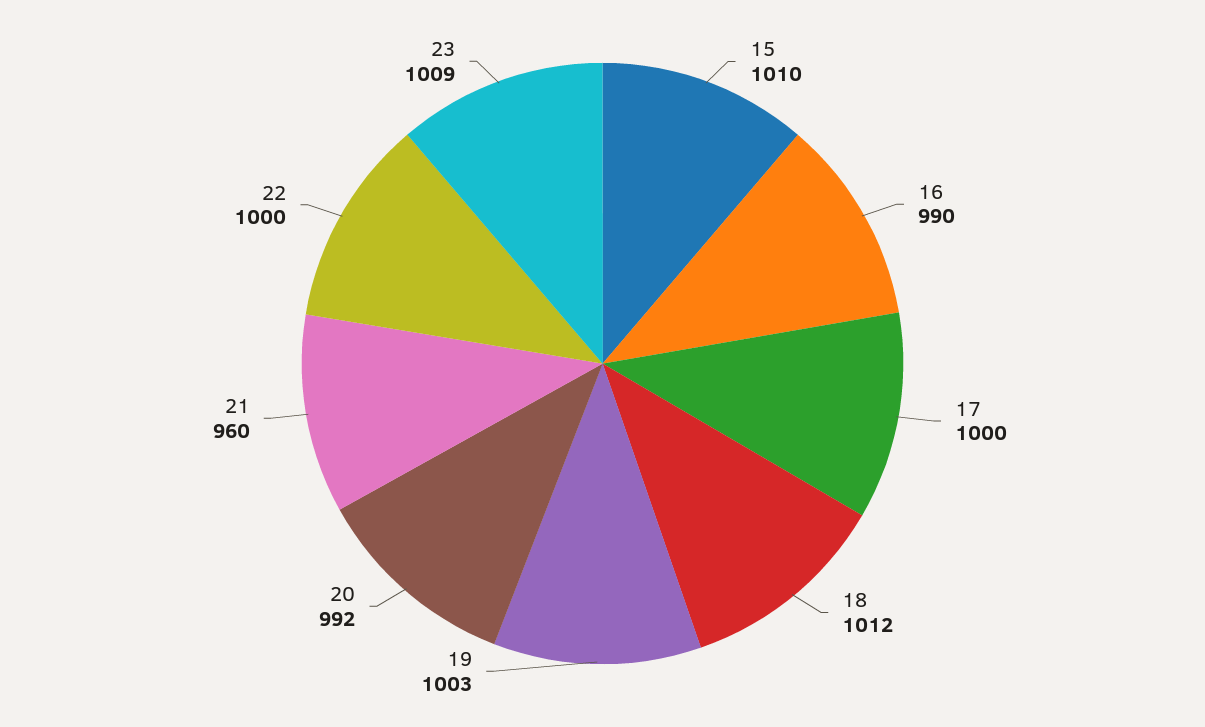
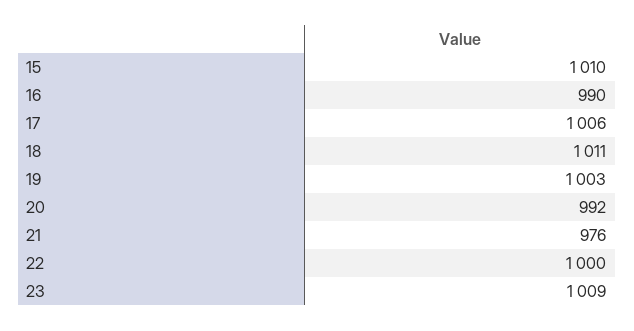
17: 1000 -> 1006
18: 1012 -> 1011
21: 960 -> 976

